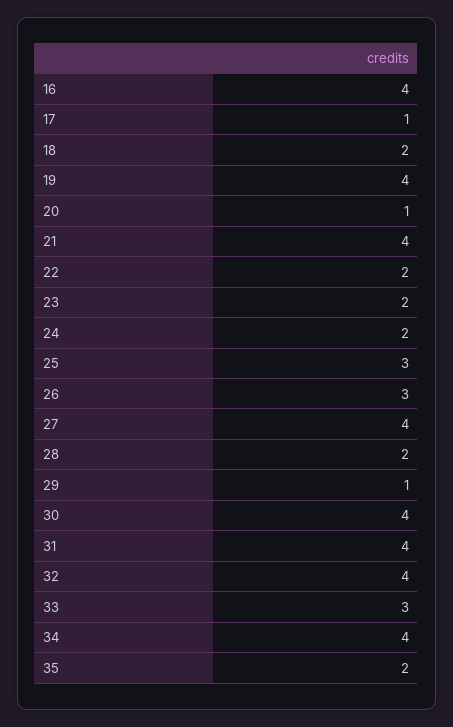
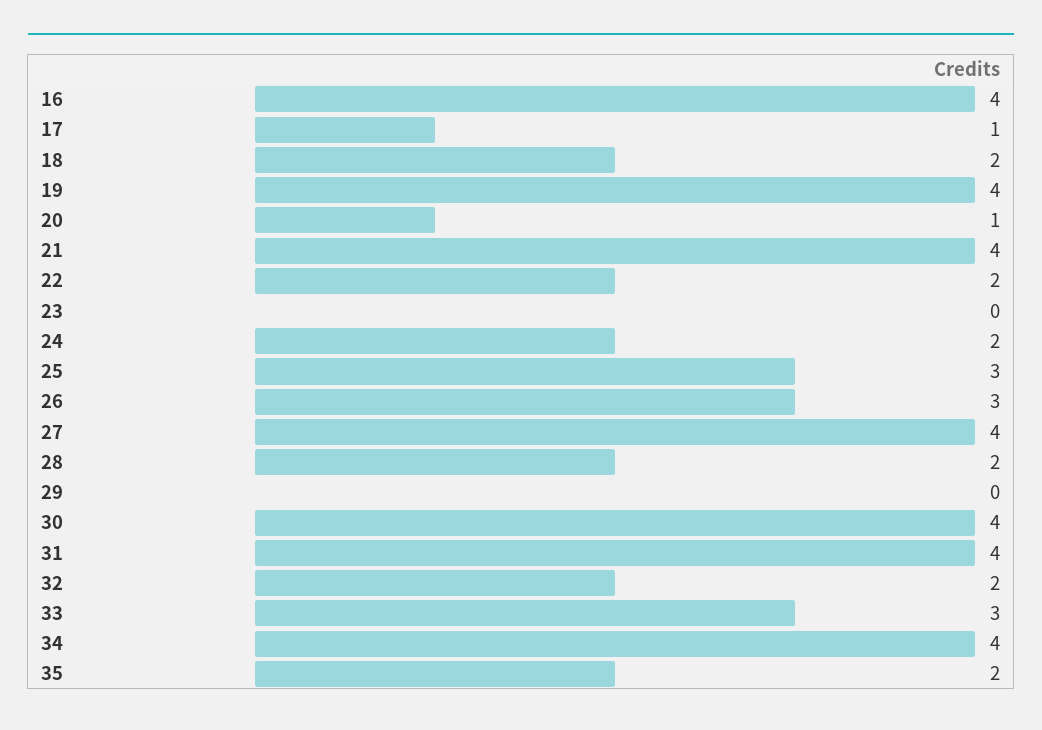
23: 2 -> 0
29: 1 -> 0
32: 4 -> 2

